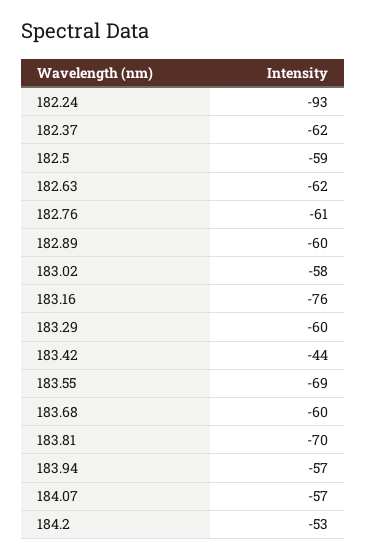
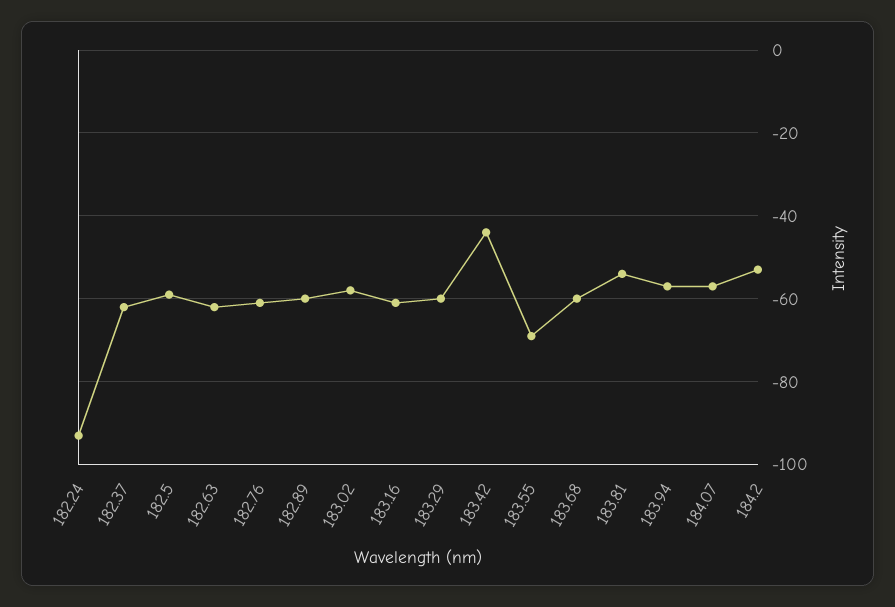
183.16: -76 -> -60
183.81: -70 -> -55

